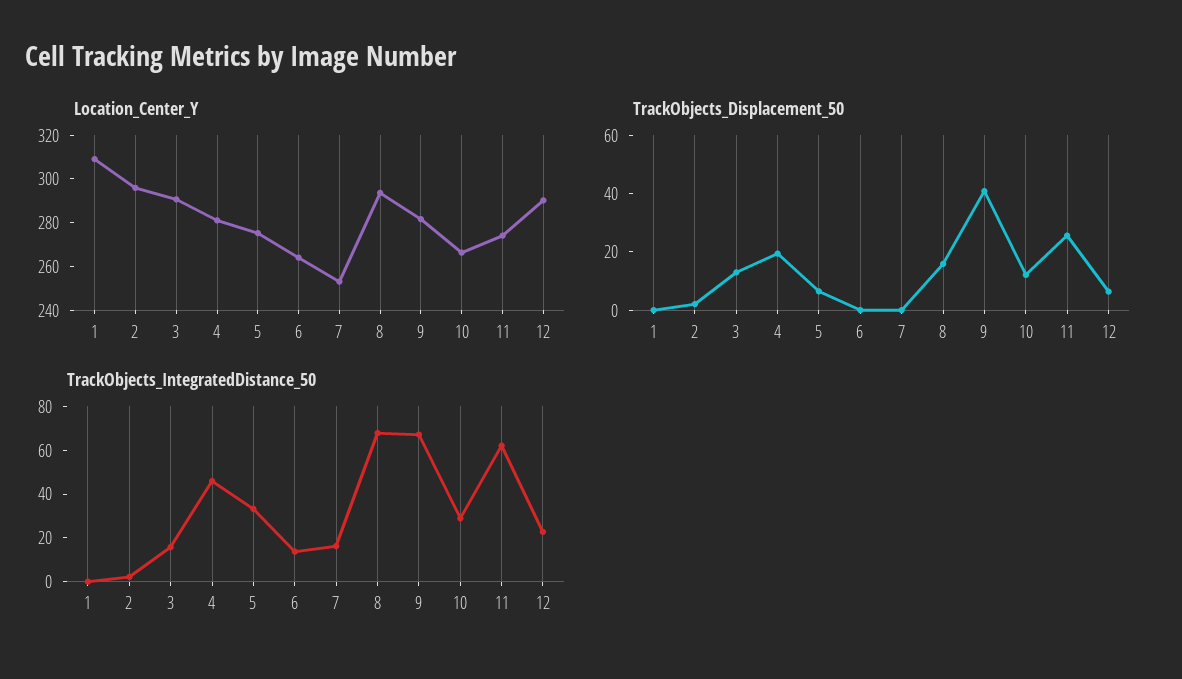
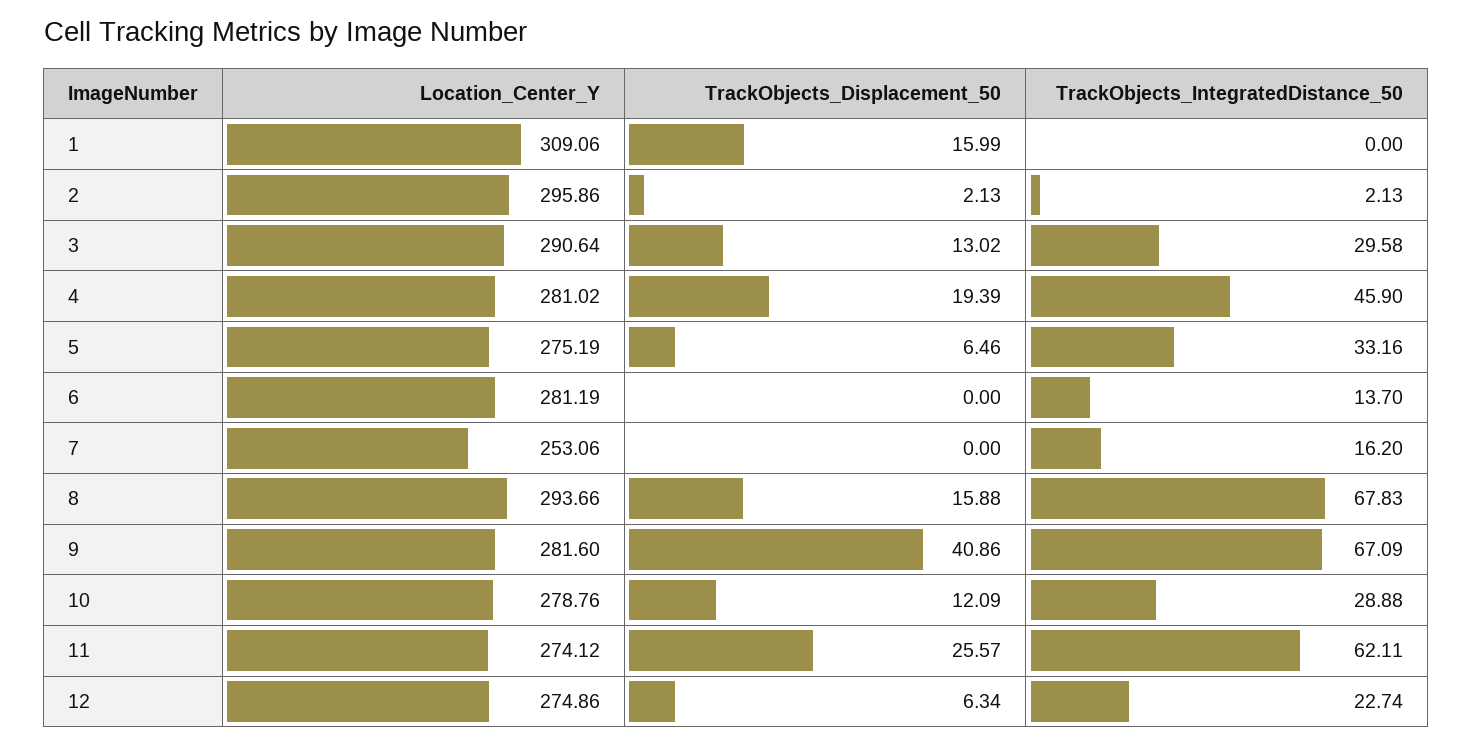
Location_Center_Y, 6: 265 -> 281.19
Location_Center_Y, 10: 265 -> 278.76
Location_Center_Y, 12: 290 -> 274.86
TrackObjects_Displacement_50, 1: 0 -> 15.99
TrackObjects_IntegratedDistance_50, 3: 15 -> 29.58

